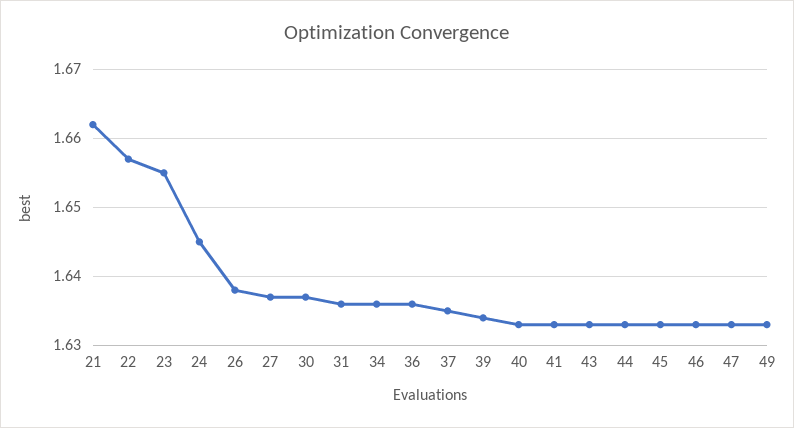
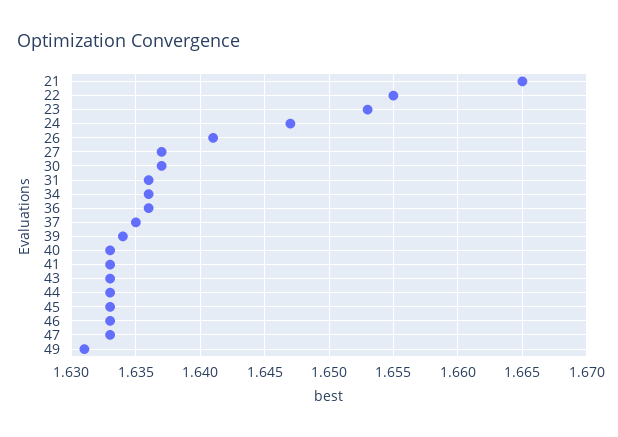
21: 1.662 -> 1.665
22: 1.657 -> 1.655
23: 1.655 -> 1.653
24: 1.645 -> 1.647
26: 1.638 -> 1.641
49: 1.633 -> 1.631

